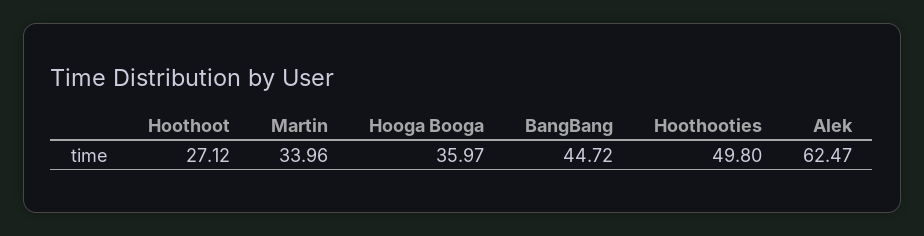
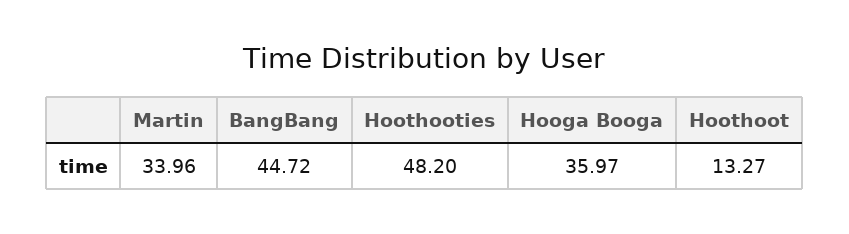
Hoothoot: 27.12 -> 13.27
Hoothooties: 49.8 -> 48.2
Alek: 62.47 -> none

